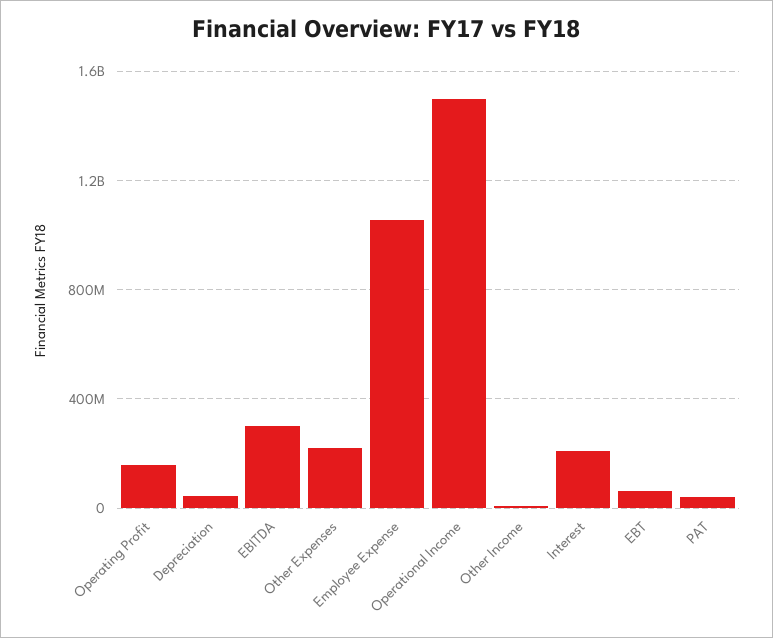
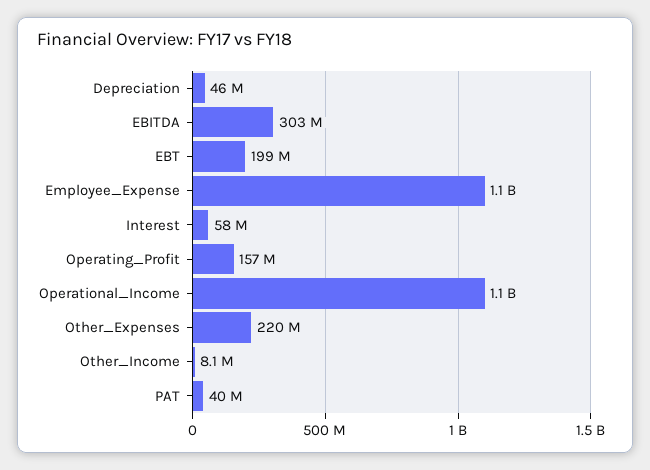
Operational Income: 1500000000 -> 1100000000
Interest: 200000000 -> 58000000
EBT: 50000000 -> 199000000

